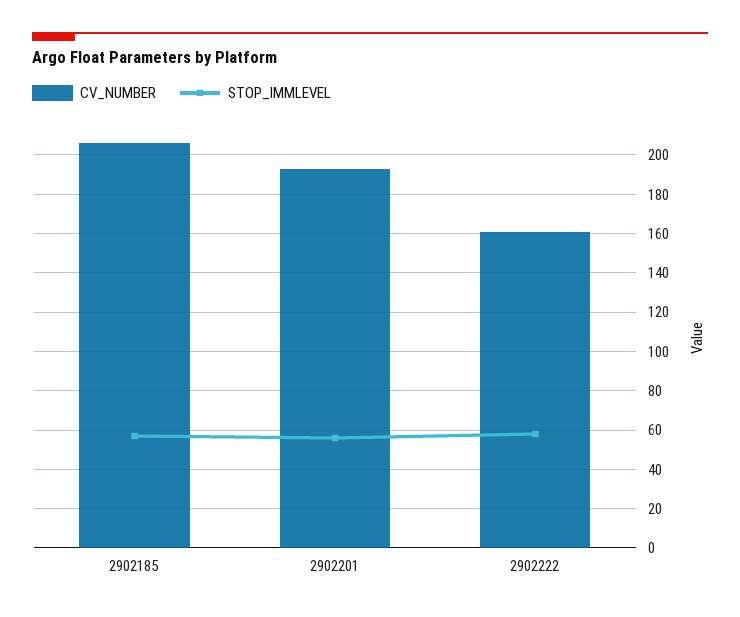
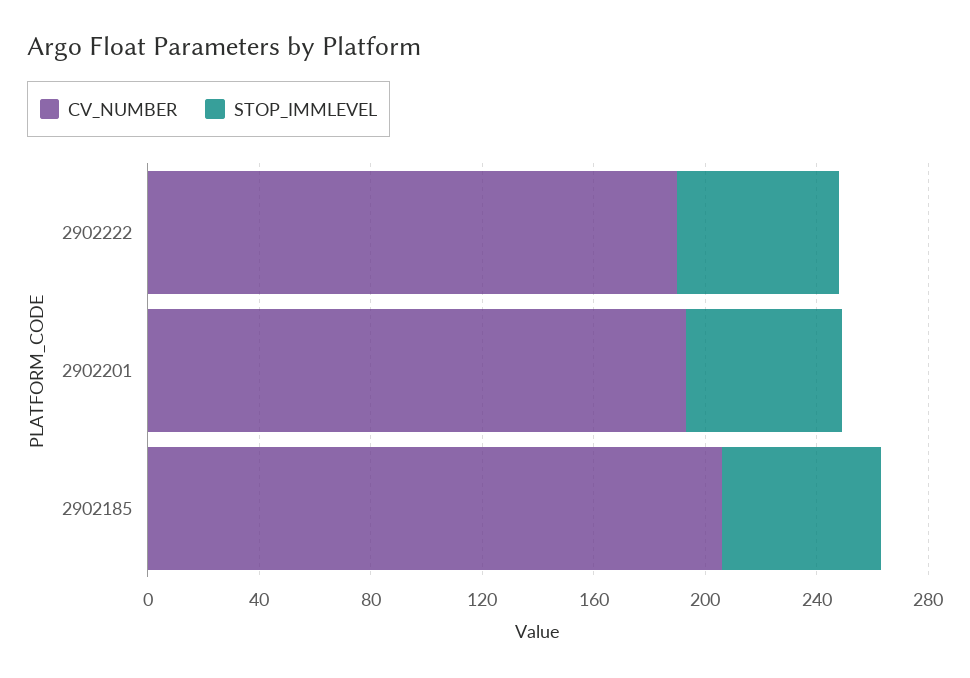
CV_NUMBER, 2902222: 160 -> 190

